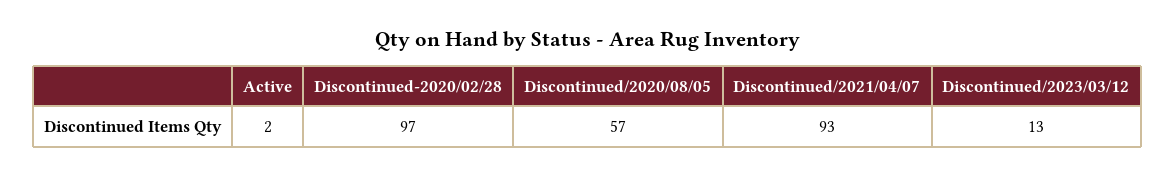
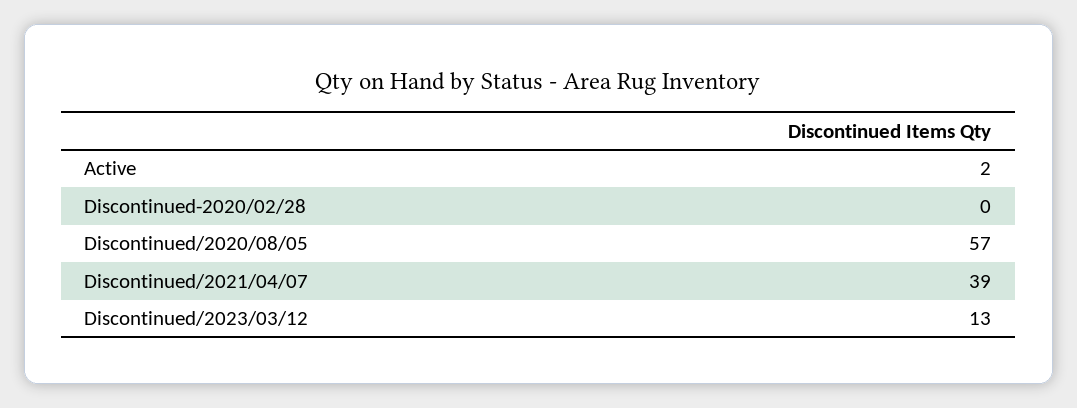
Discontinued-2020/02/28: 97 -> 0
Discontinued/2021/04/07: 93 -> 39

